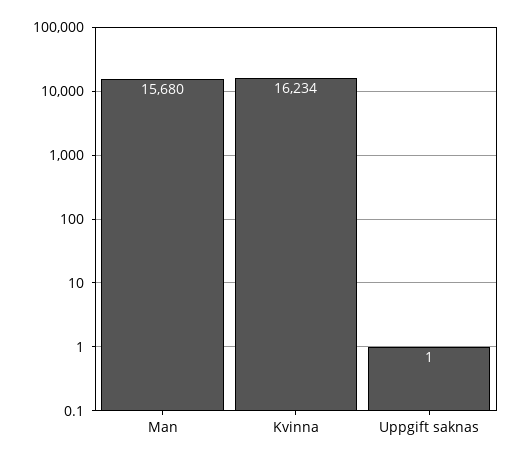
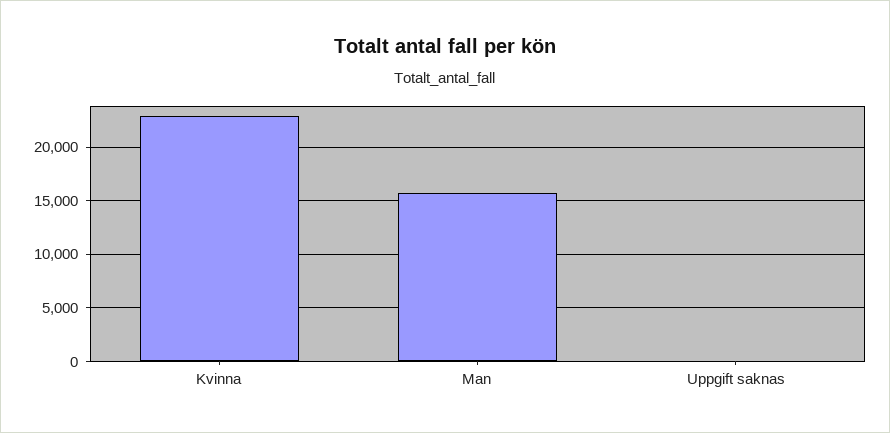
Kvinna: 16234 -> 23000

